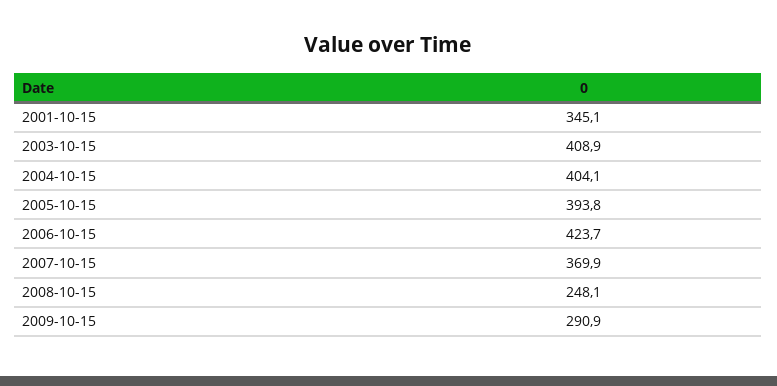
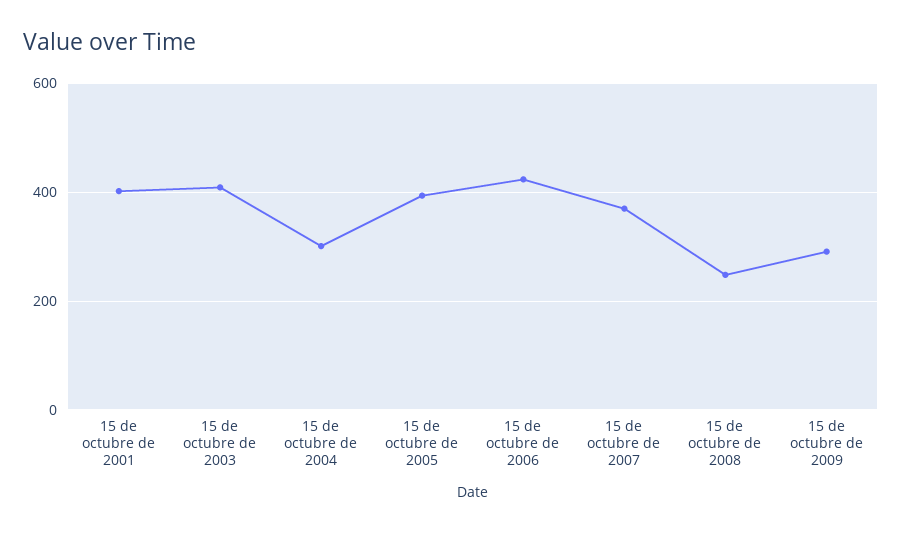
2001-10-15: 345.1 -> 400
2004-10-15: 404.1 -> 300

